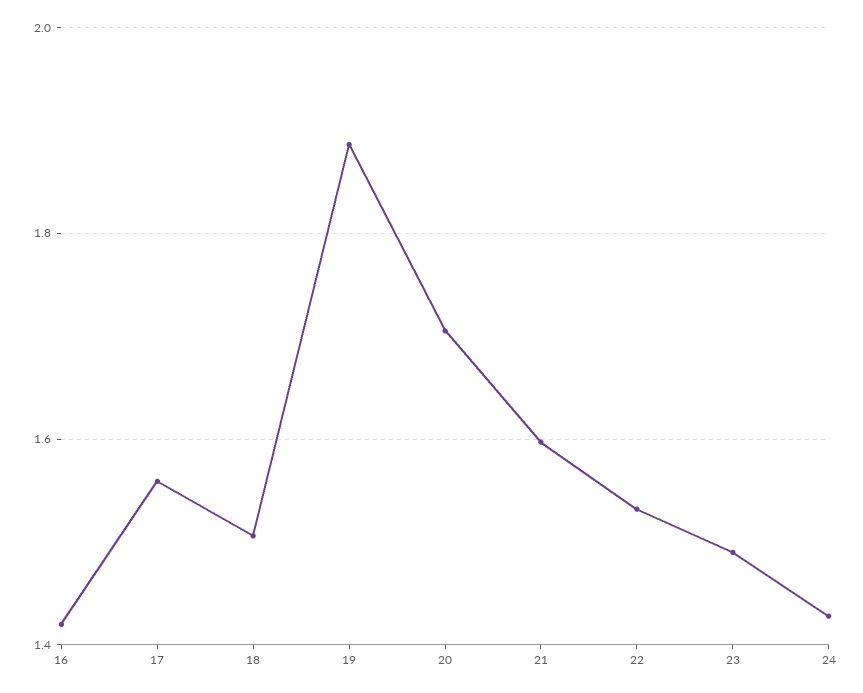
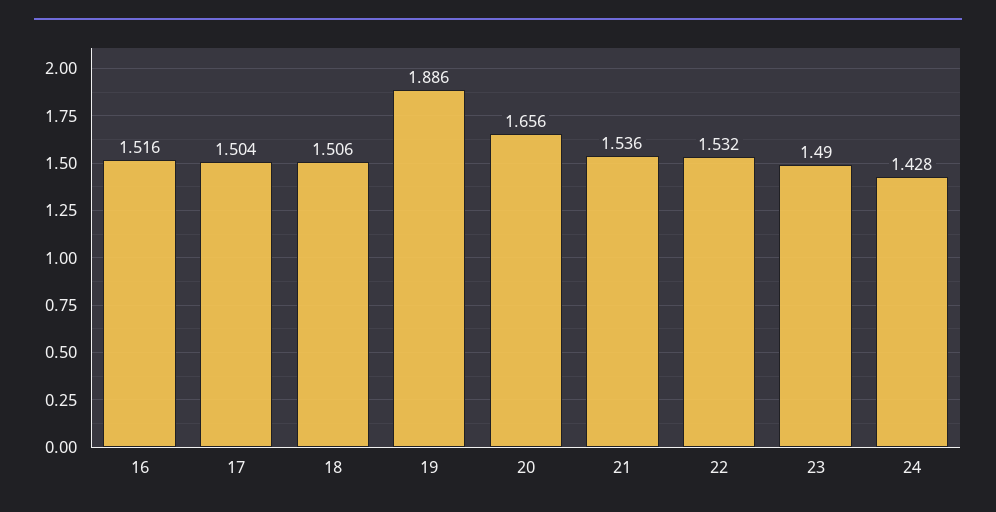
16: 1.42 -> 1.516
17: 1.56 -> 1.504
20: 1.7 -> 1.656
21: 1.6 -> 1.536

